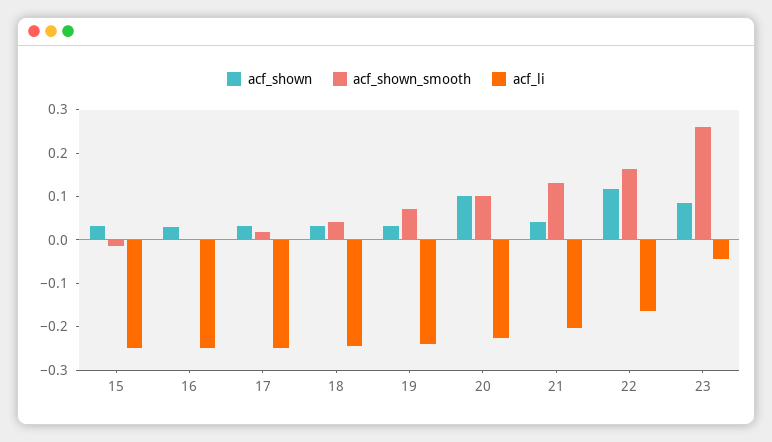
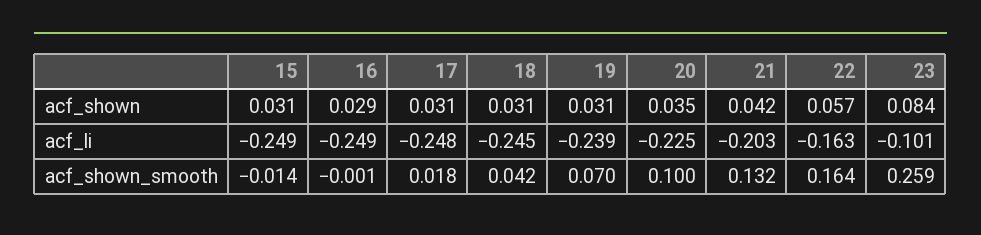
acf_shown, 20: 0.1 -> 0.035
acf_shown, 22: 0.12 -> 0.057
acf_li, 23: -0.04 -> -0.101

